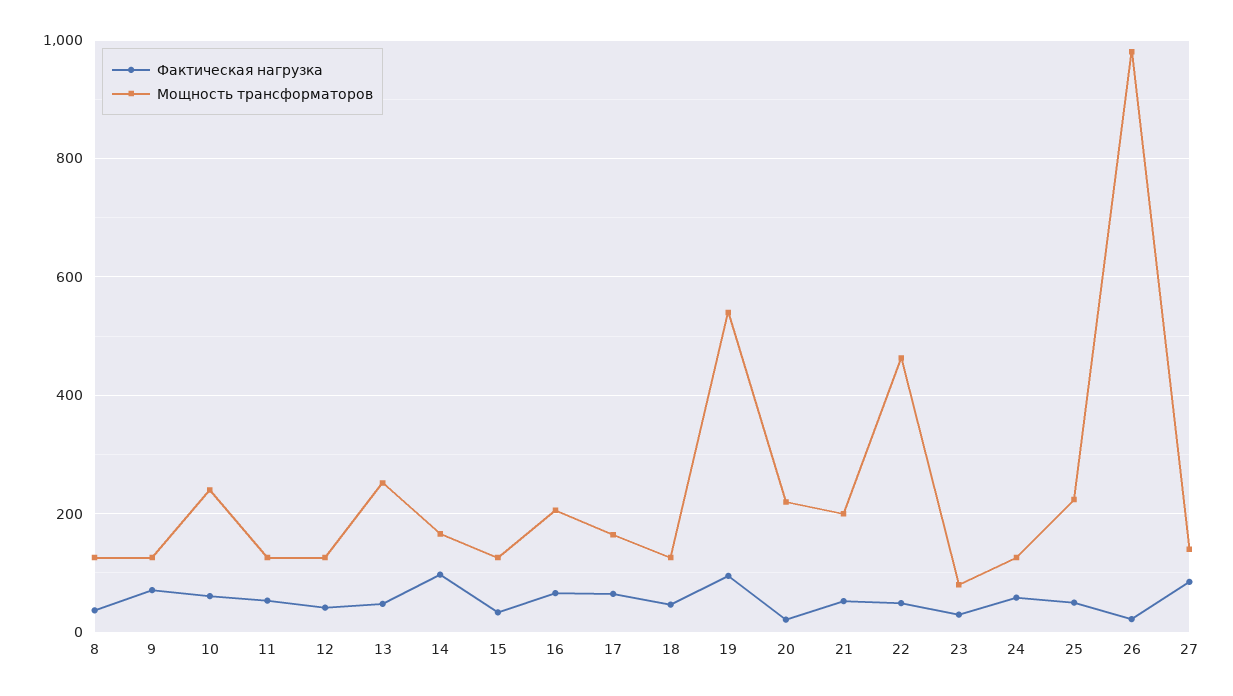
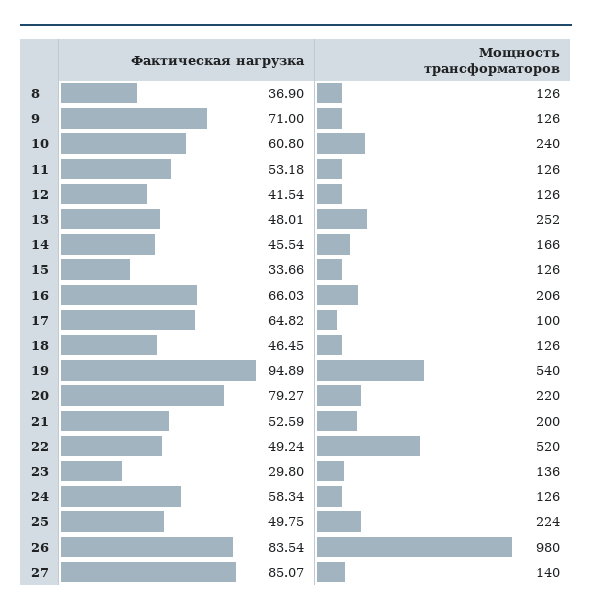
Фактическая нагрузка, 14: 100 -> 45.54
Мощность трансформаторов, 17: 160 -> 100
Фактическая нагрузка, 20: 20 -> 79.27
Мощность трансформаторов, 22: 460 -> 520
Мощность трансформаторов, 23: 80 -> 136
Фактическая нагрузка, 26: 20 -> 83.54

